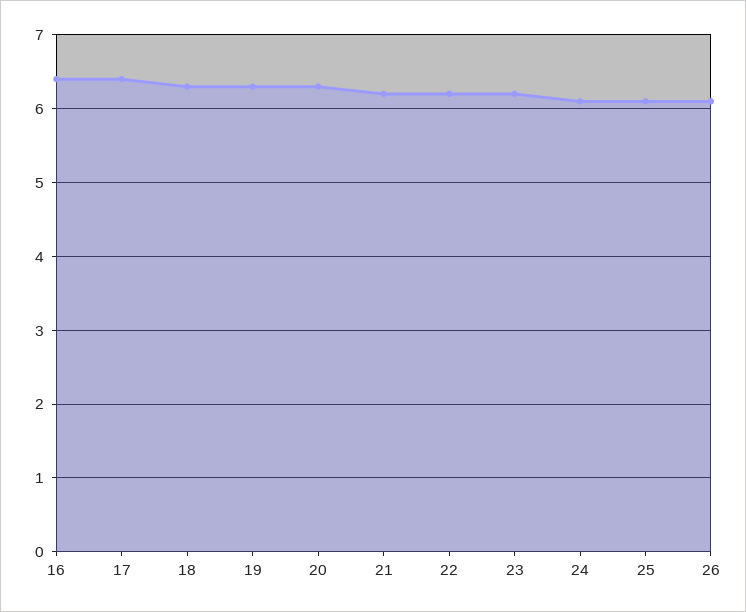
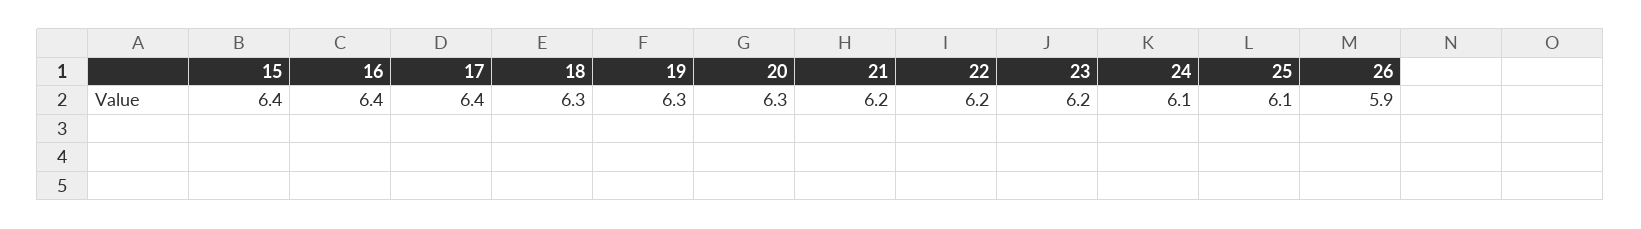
26: 6.1 -> 5.9
15: none -> 6.4

